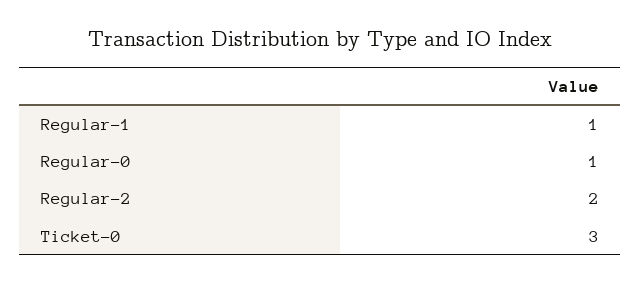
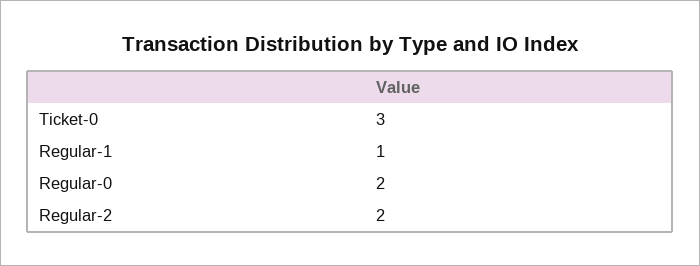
Regular-0: 1 -> 2

